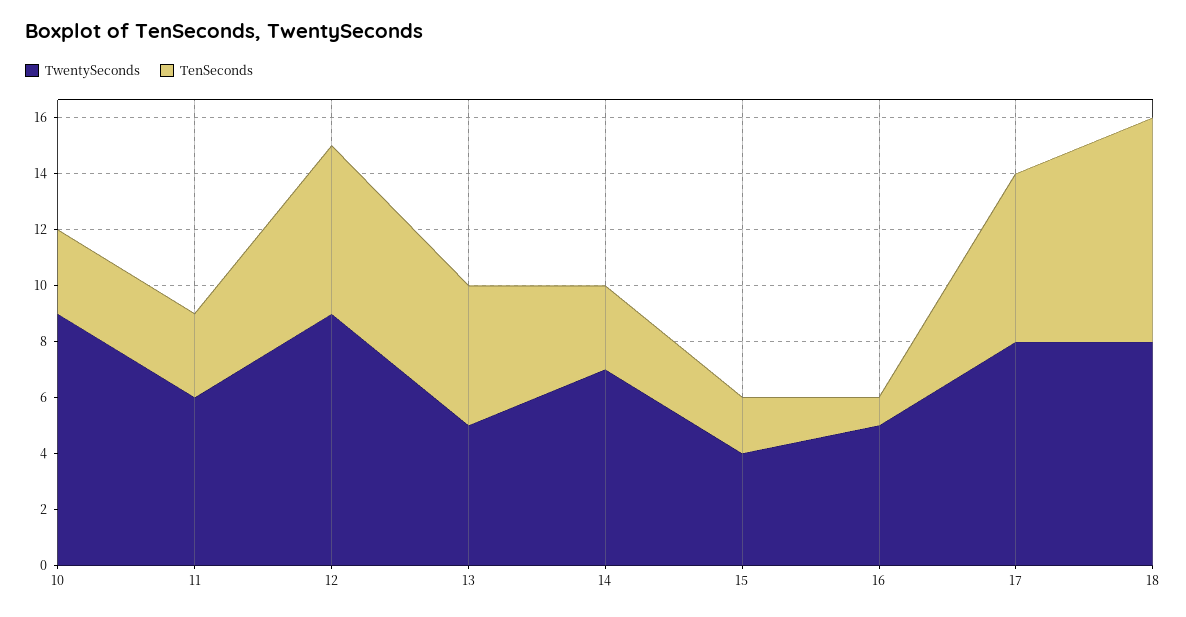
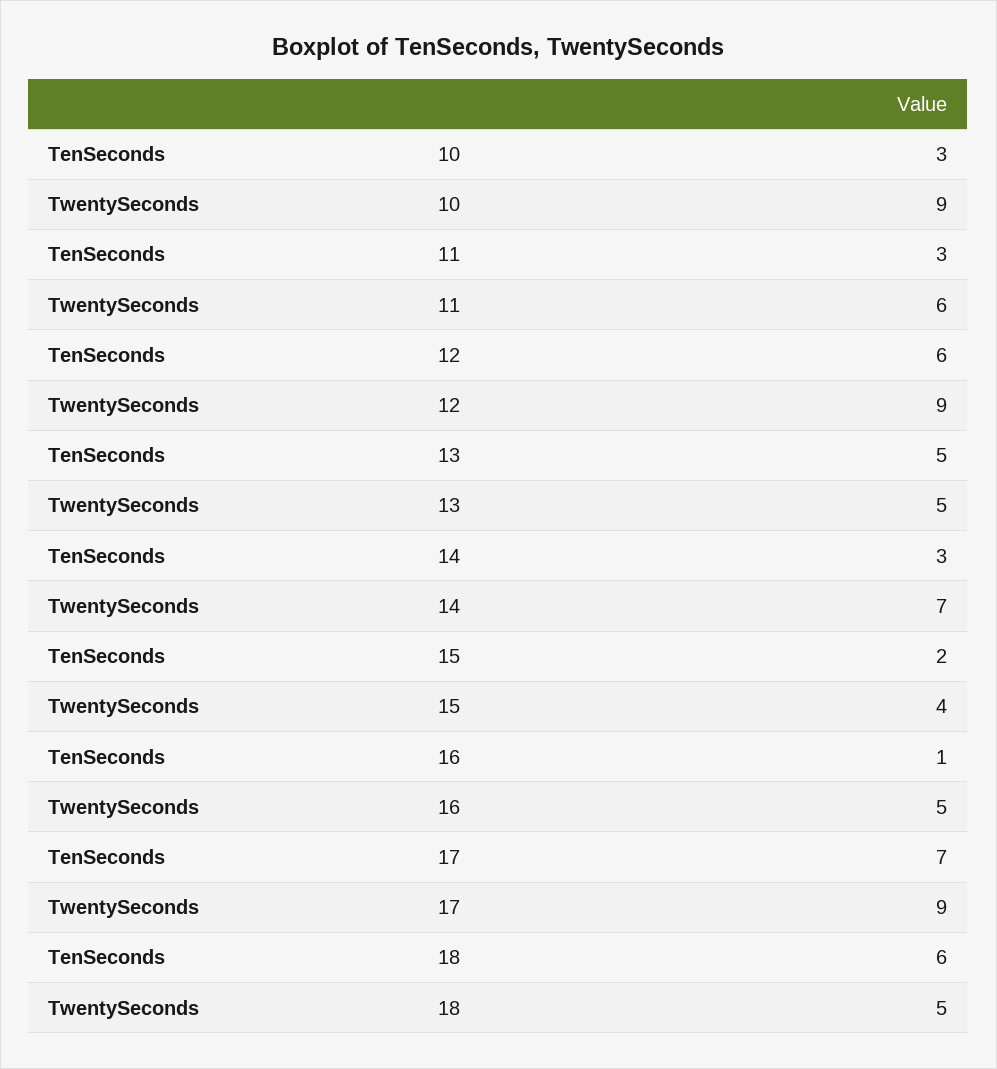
TwentySeconds, 17: 8 -> 9
TenSeconds, 17: 6 -> 7
TwentySeconds, 18: 8 -> 5
TenSeconds, 18: 8 -> 6

